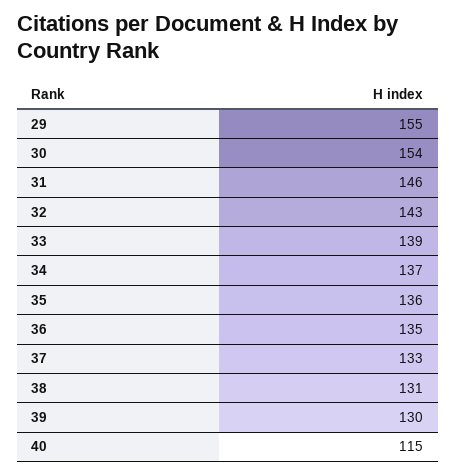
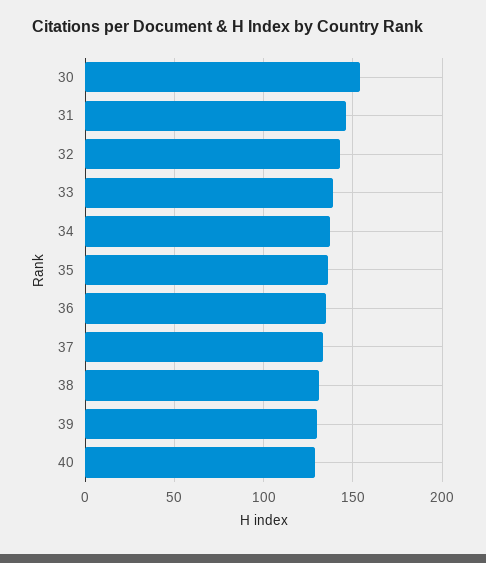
29: 155 -> none
40: 115 -> 130

